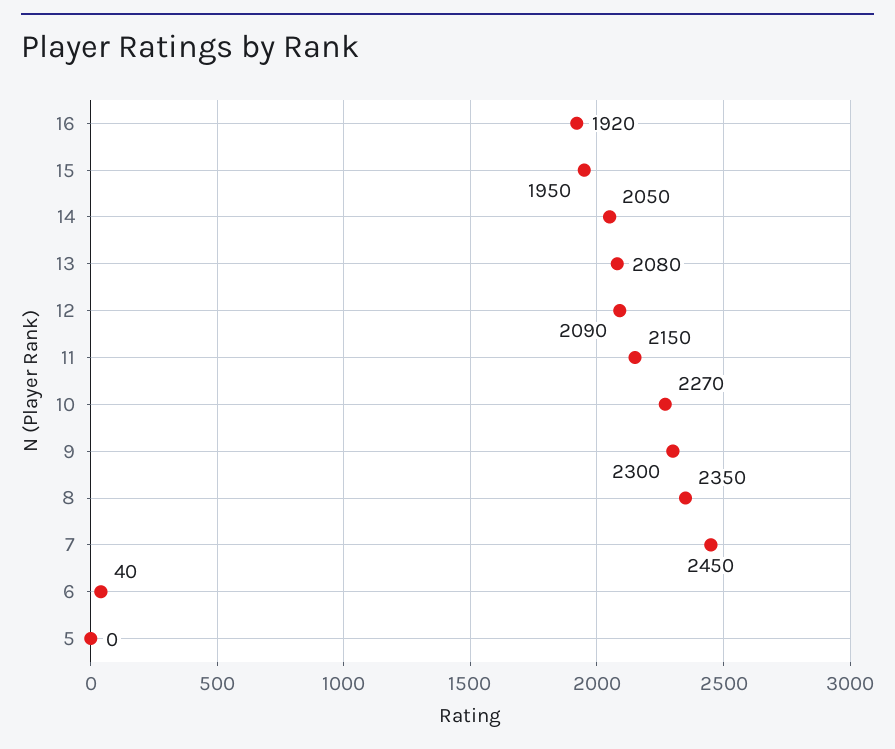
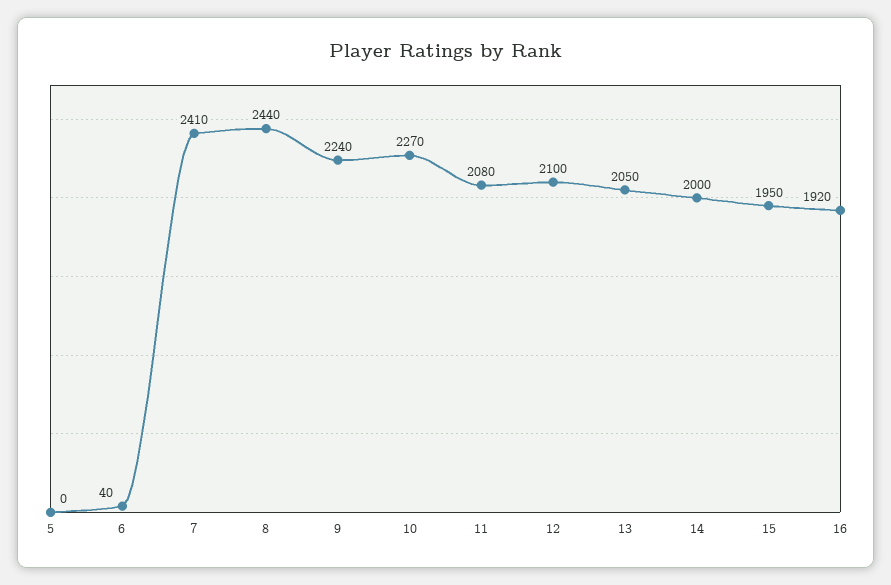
14: 2050 -> 2000
13: 2080 -> 2050
12: 2090 -> 2100
11: 2150 -> 2080
9: 2300 -> 2240
8: 2350 -> 2440
7: 2450 -> 2410

